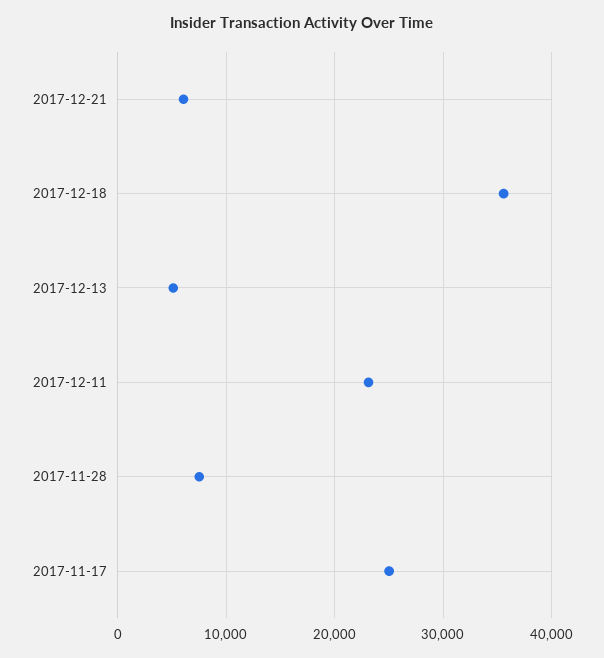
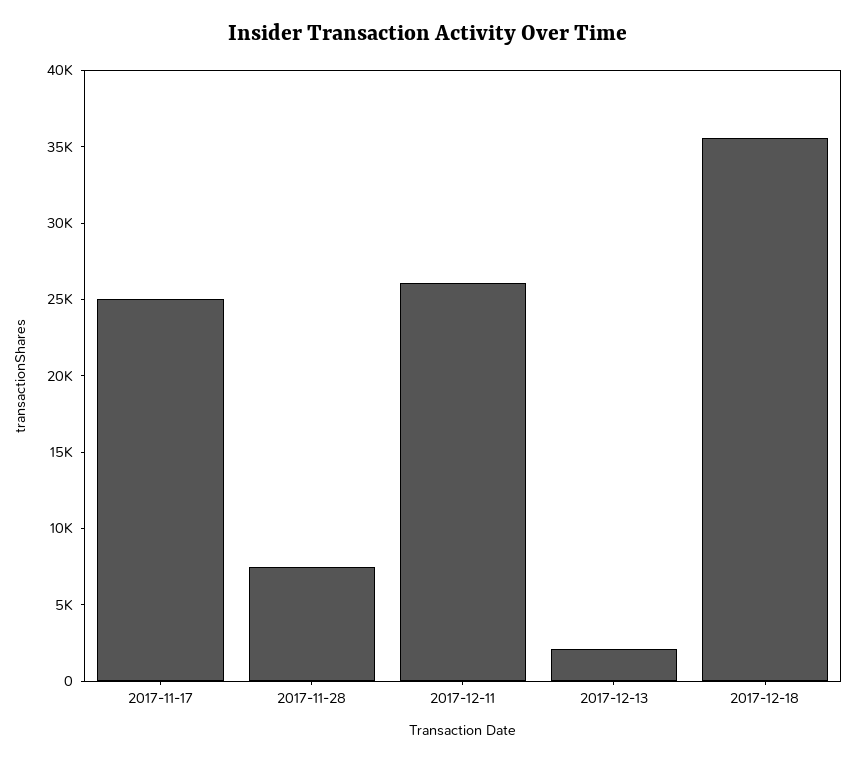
2017-12-21: 6000 -> none
2017-12-13: 5000 -> 2000
2017-12-11: 23000 -> 26000

